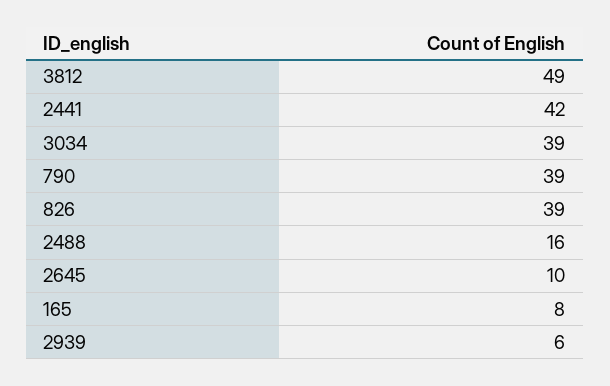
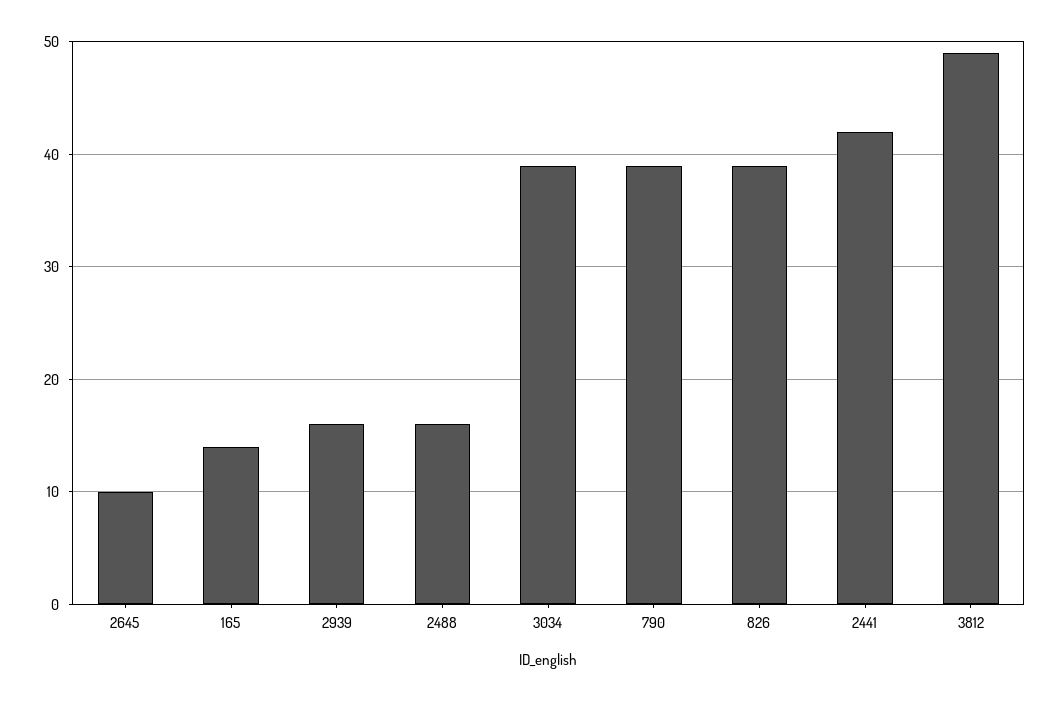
165: 8 -> 14
2939: 6 -> 16

